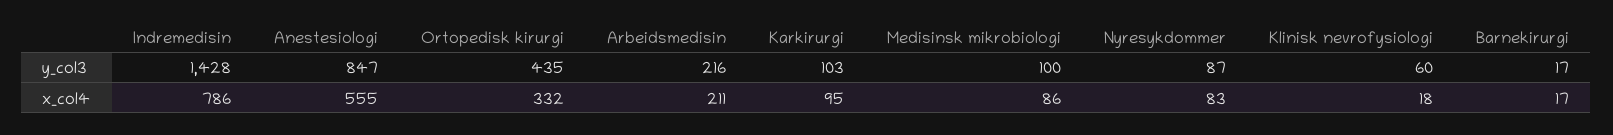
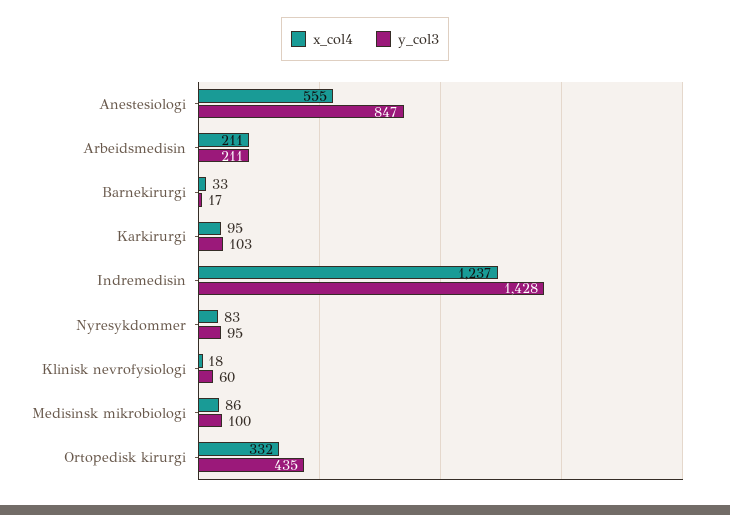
y_col3, Arbeidsmedisin: 216 -> 211
y_col3, Nyresykdommer: 87 -> 95
x_col4, Indremedisin: 786 -> 1237
x_col4, Barnekirurgi: 17 -> 33

